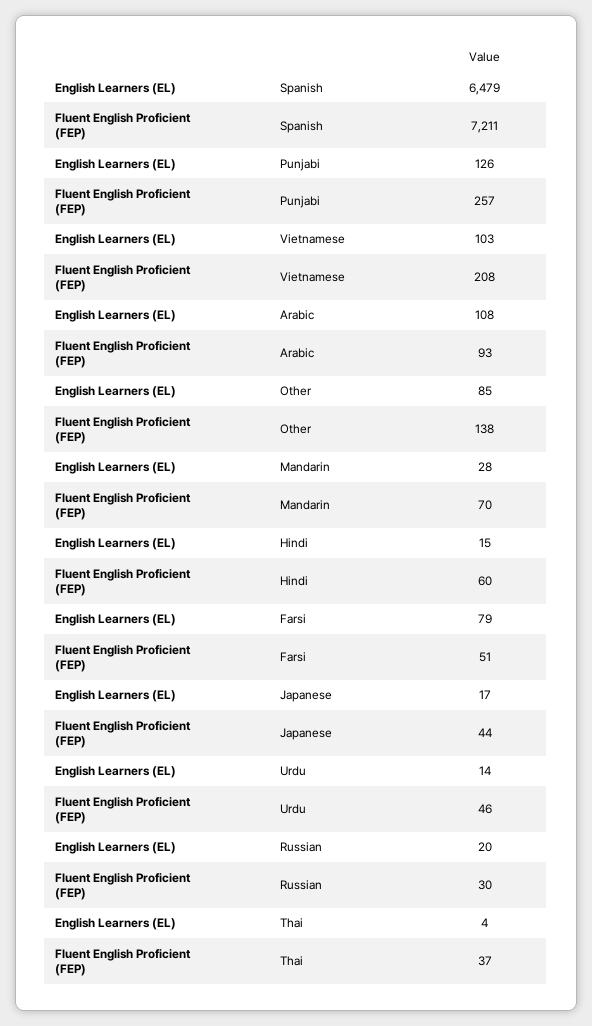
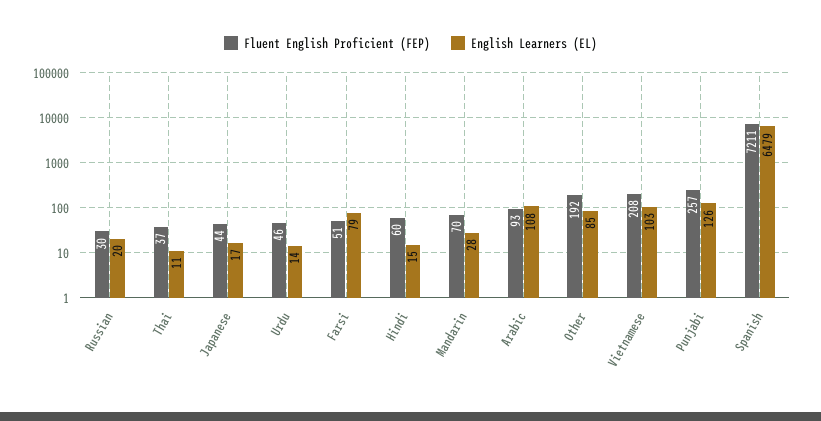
Fluent English Proficient (FEP), Other: 138 -> 192
English Learners (EL), Thai: 4 -> 11

